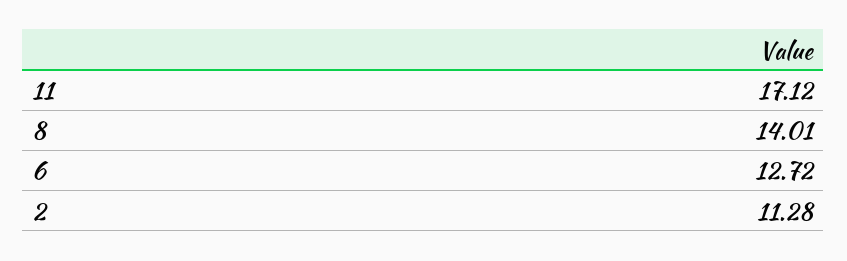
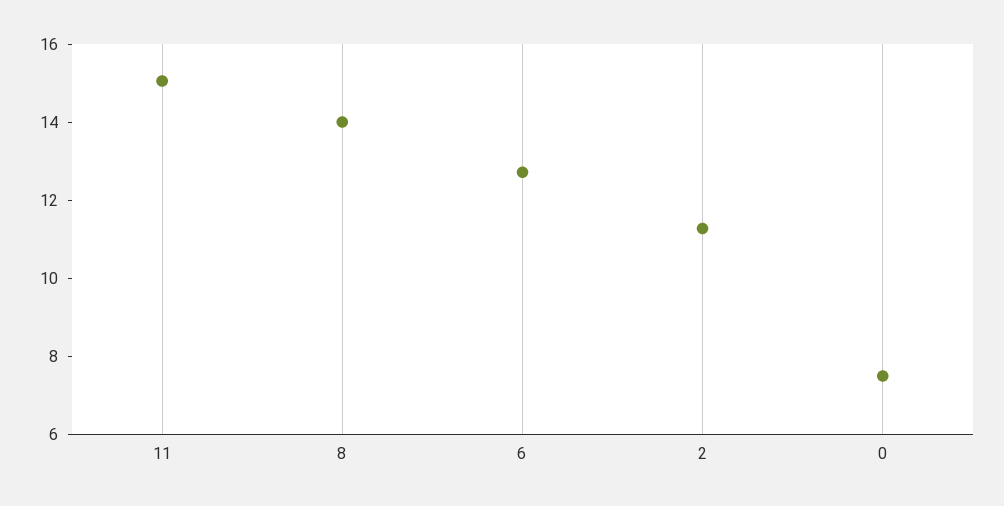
11: 17.12 -> 15
0: none -> 7.5

